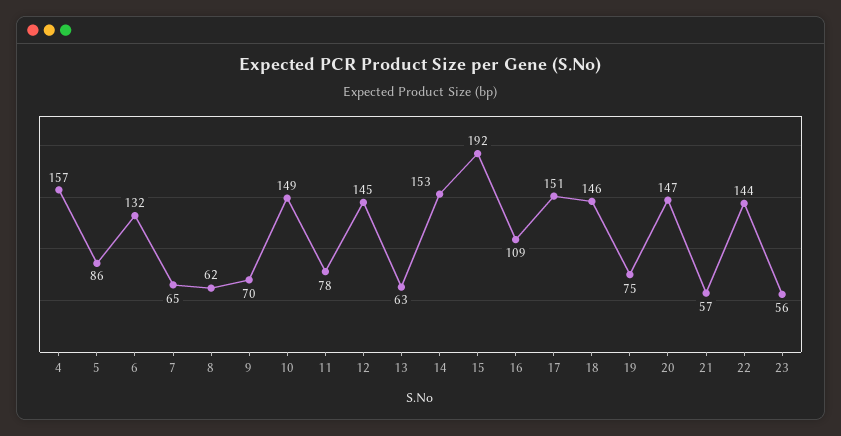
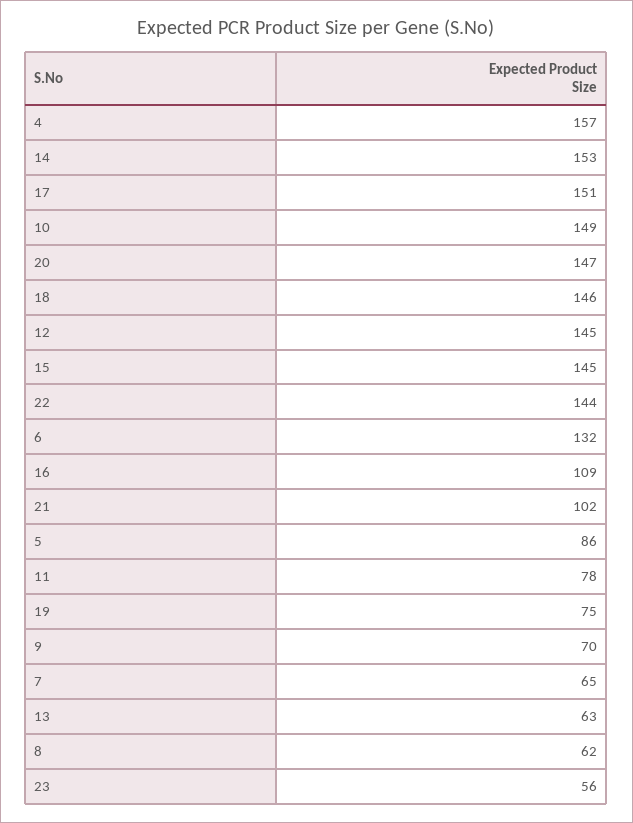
15: 192 -> 145
21: 57 -> 102

